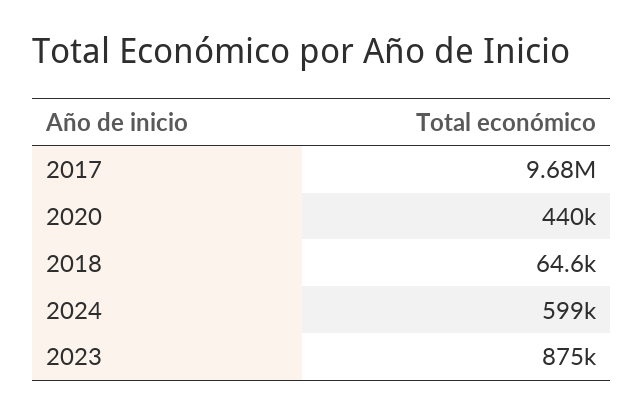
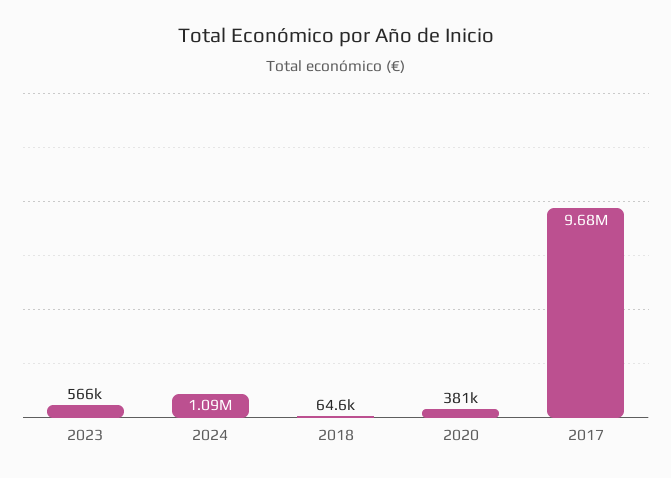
2020: 440000 -> 381000
2024: 599000 -> 1090000
2023: 875000 -> 566000

